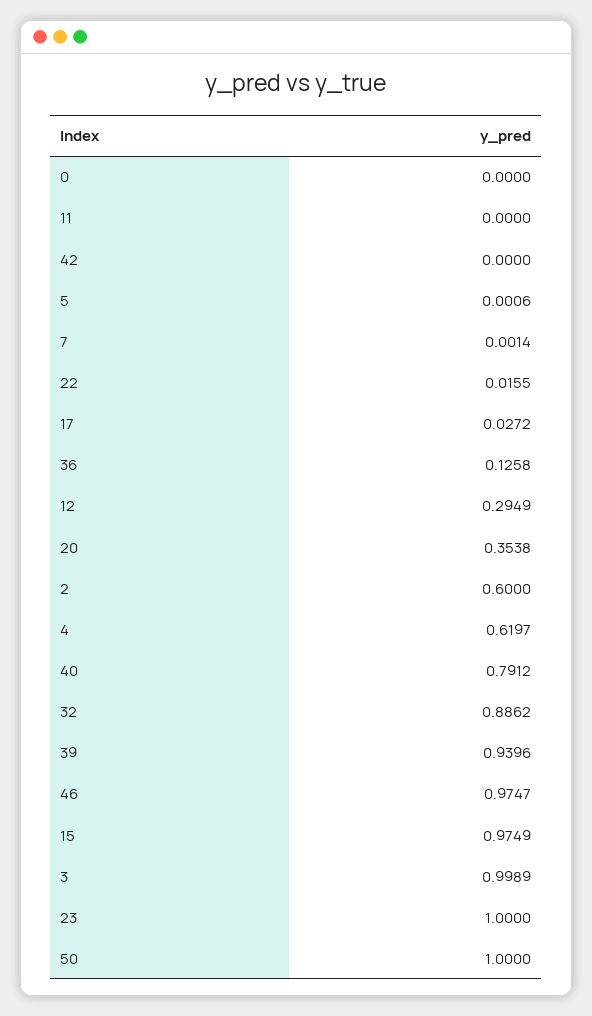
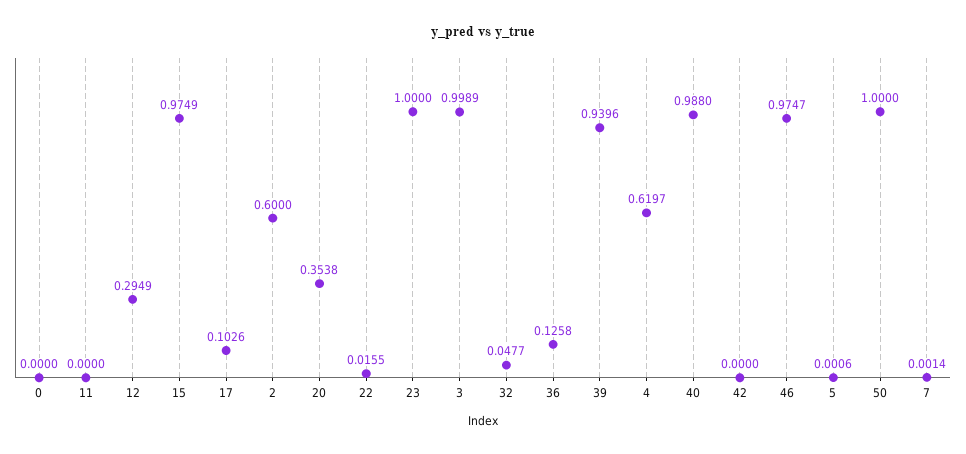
17: 0.0272 -> 0.1026
40: 0.7912 -> 0.988
32: 0.8862 -> 0.0477

